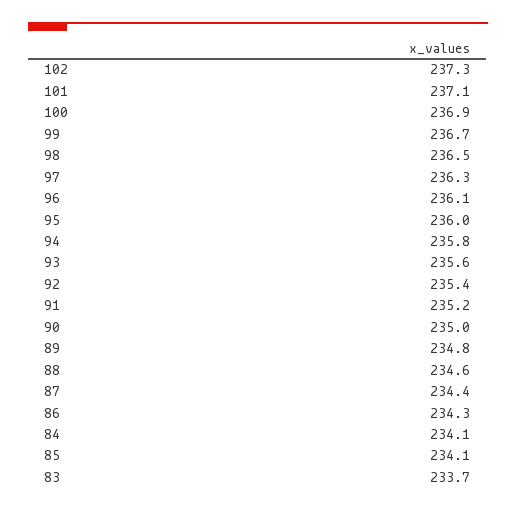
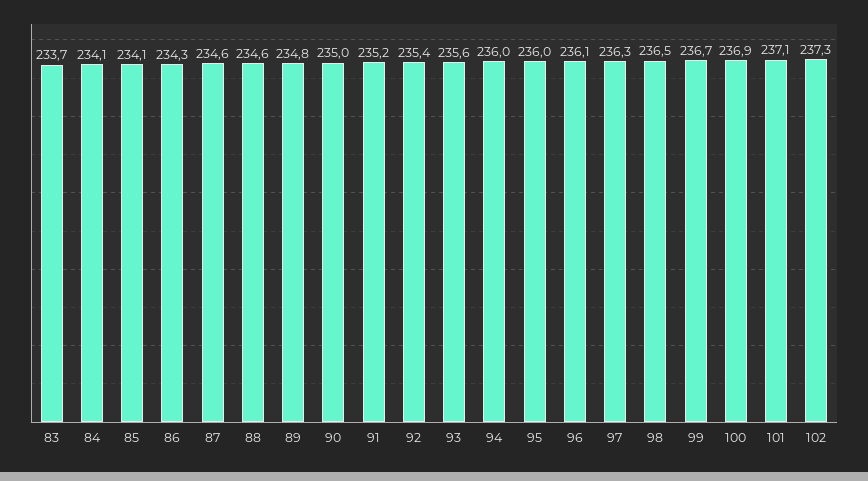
94: 235.8 -> 236
87: 234.4 -> 234.6

